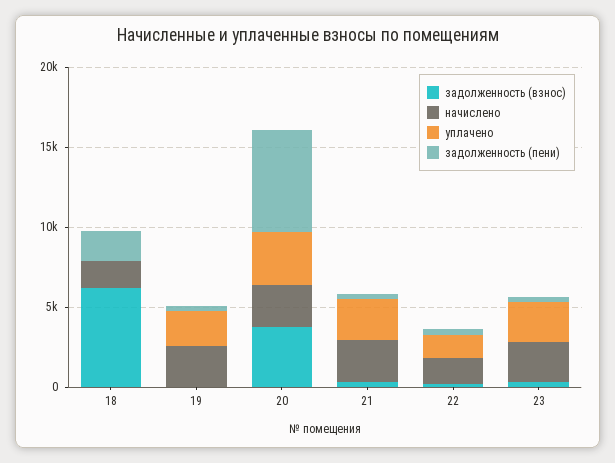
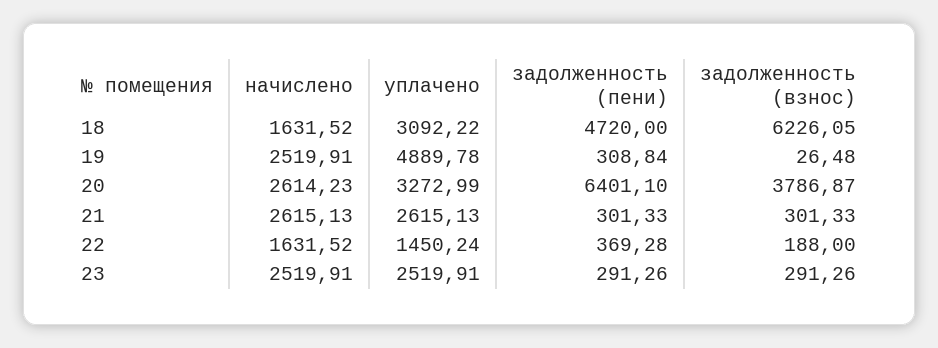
уплачено, 18: 0 -> 3092.22
задолженность (пени), 18: 2000 -> 4720
уплачено, 19: 2000 -> 4889.78

